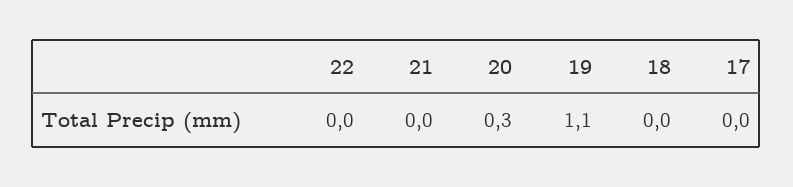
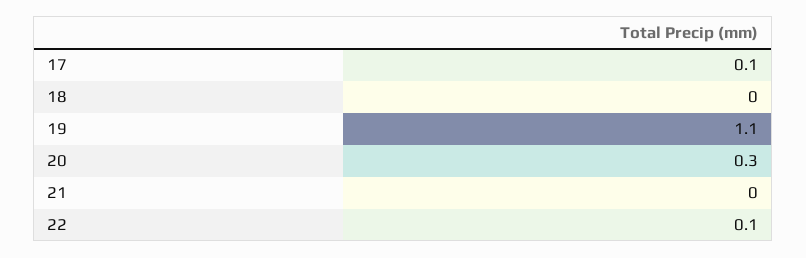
22: 0 -> 0.1
17: 0 -> 0.1

